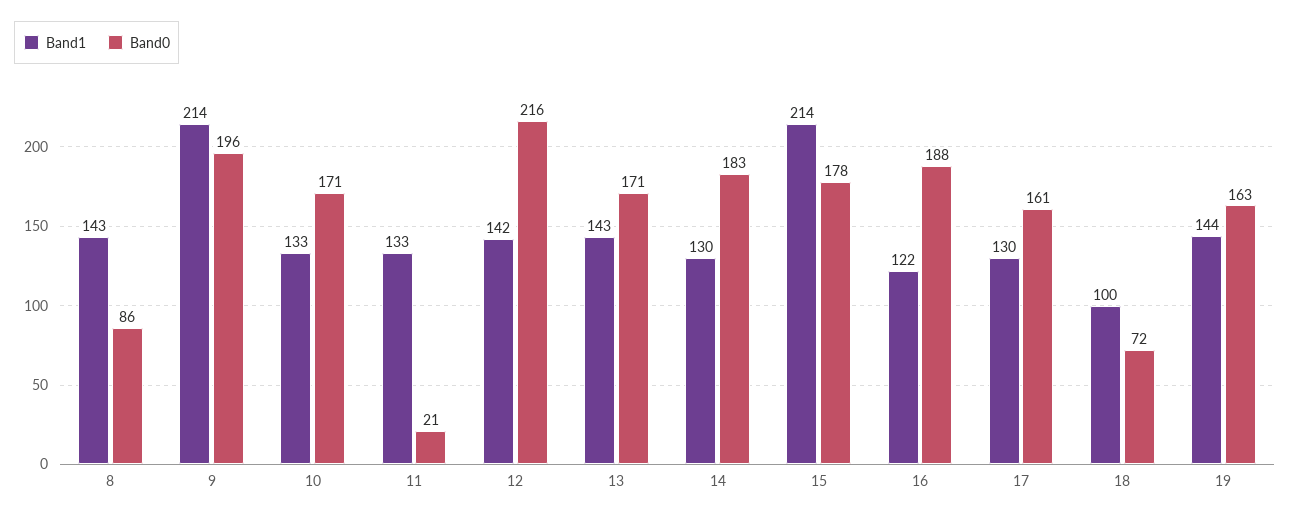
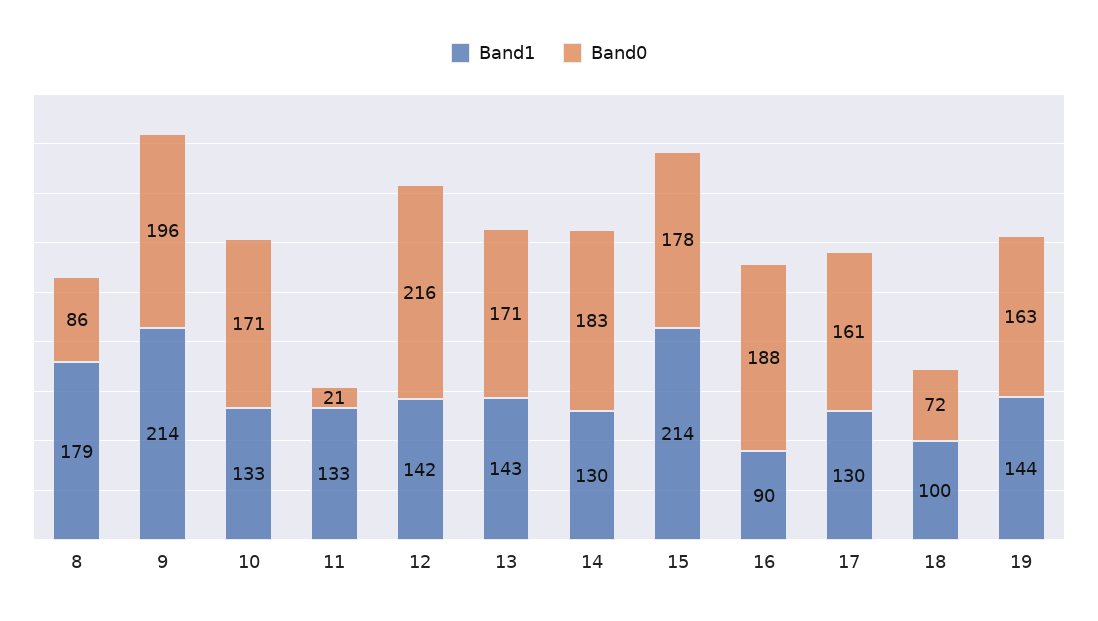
Band1, 8: 143 -> 179
Band1, 16: 122 -> 90

